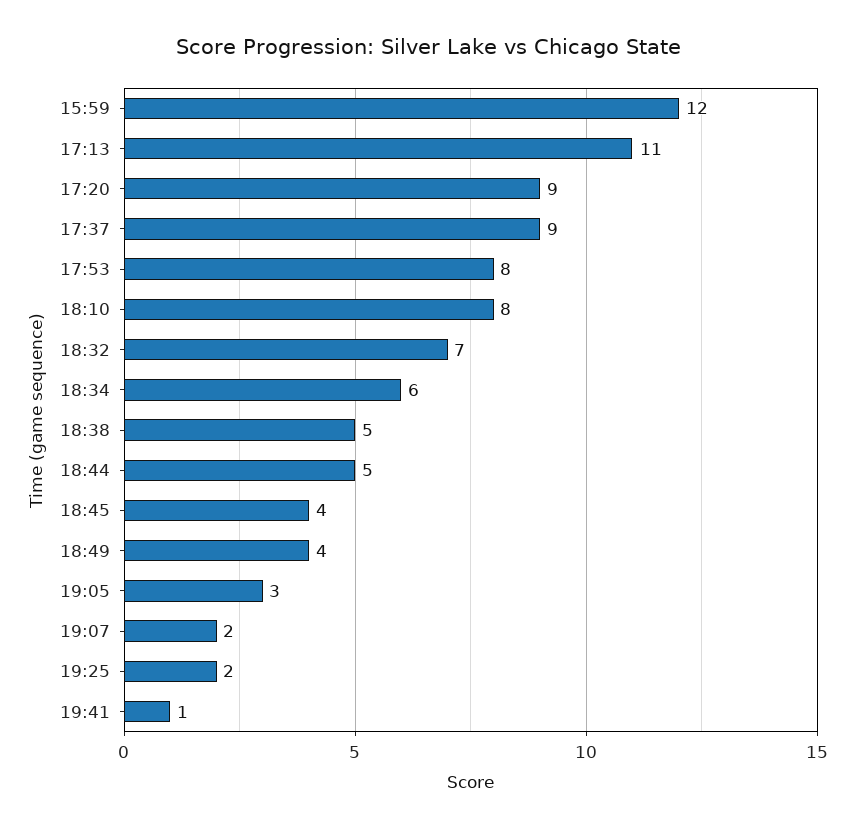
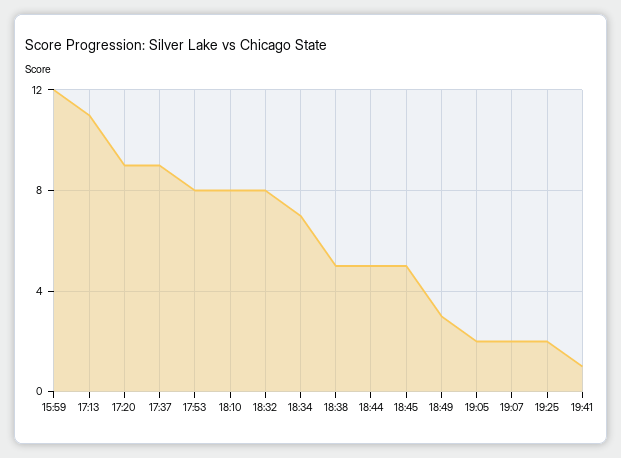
18:32: 7 -> 8
18:34: 6 -> 7
18:45: 4 -> 5
18:49: 4 -> 3
19:05: 3 -> 2

